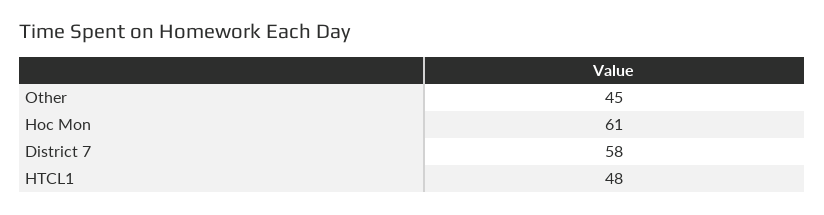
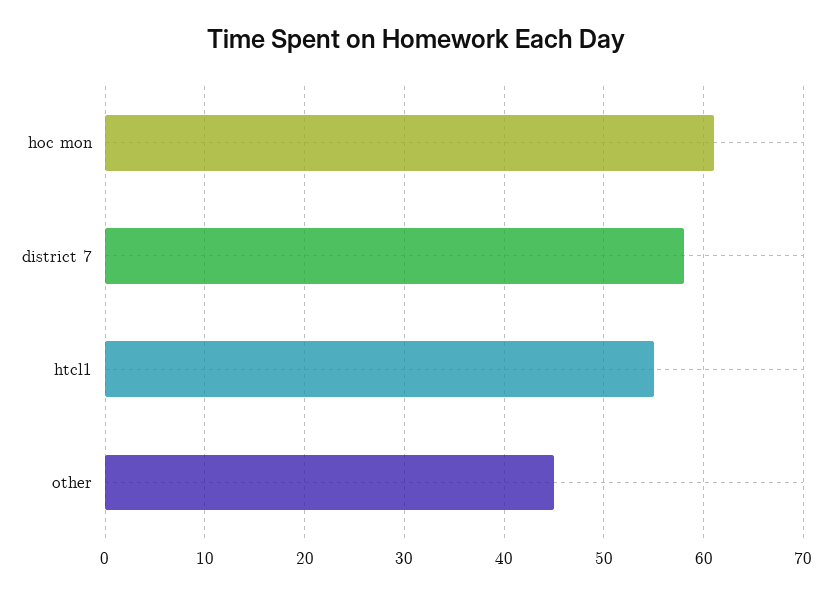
HTCL1: 48 -> 55

